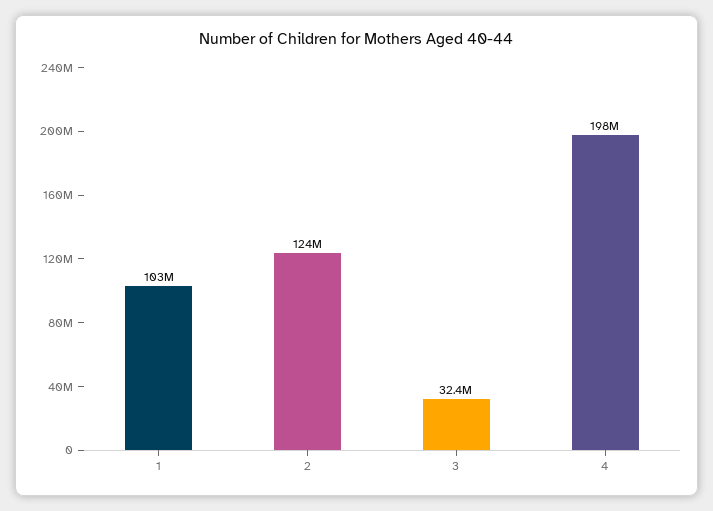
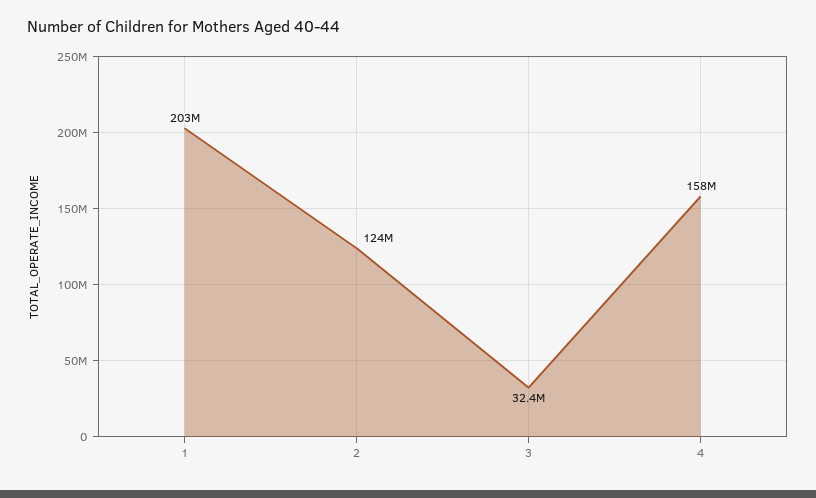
1: 103000000 -> 203000000
4: 198000000 -> 158000000

